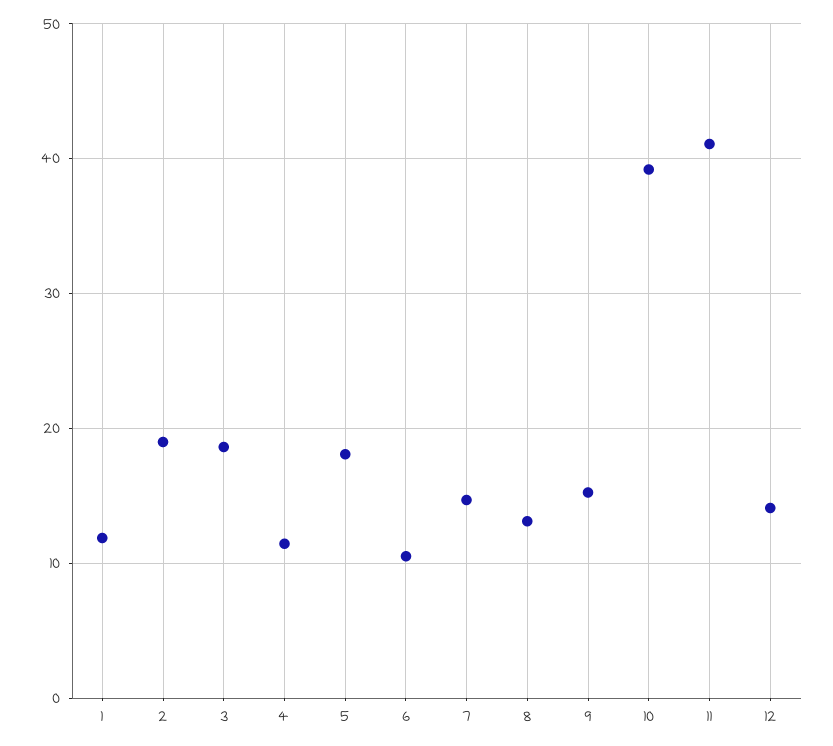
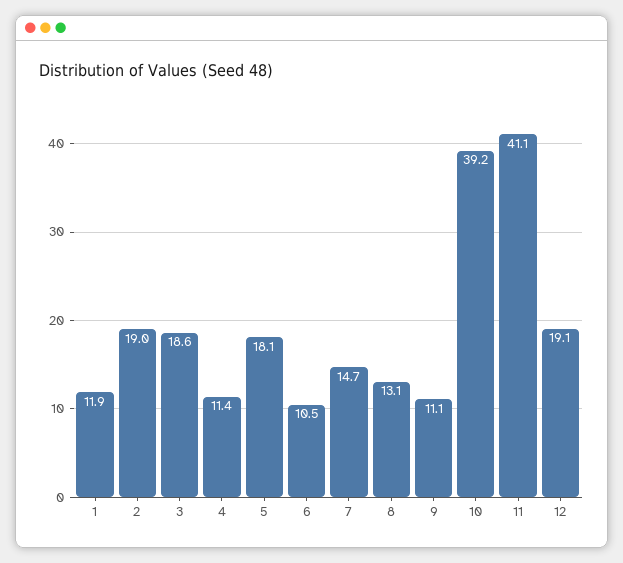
9: 15 -> 11.1
12: 14 -> 19.1

